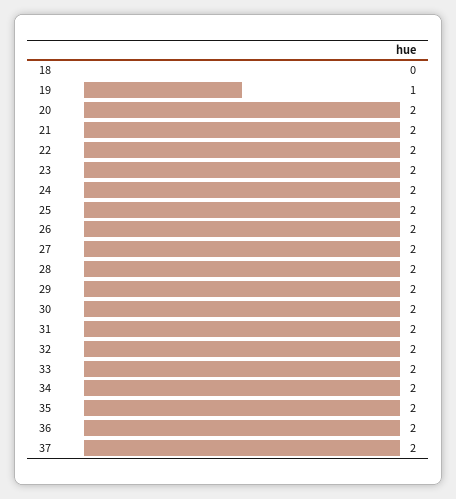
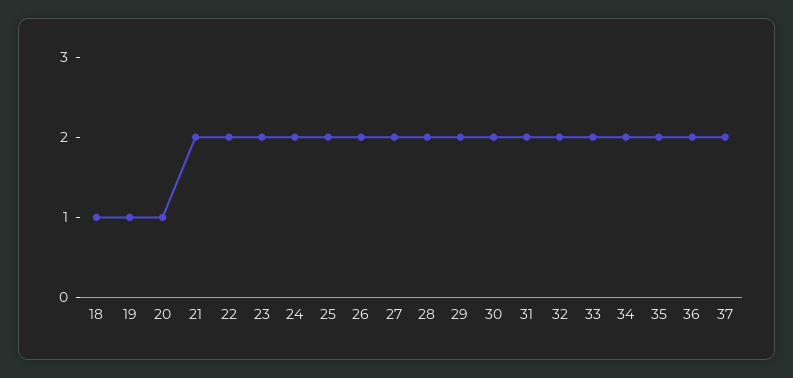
18: 0 -> 1
20: 2 -> 1

